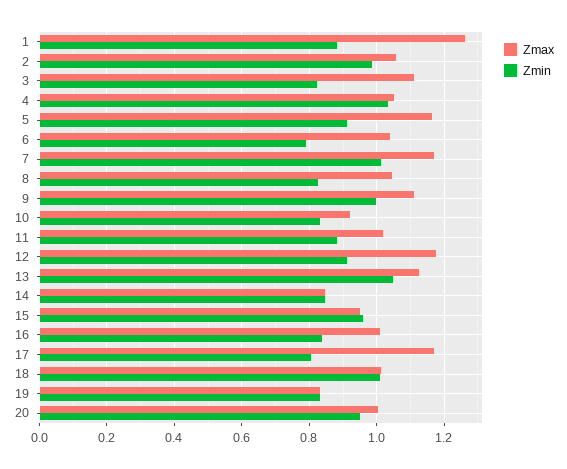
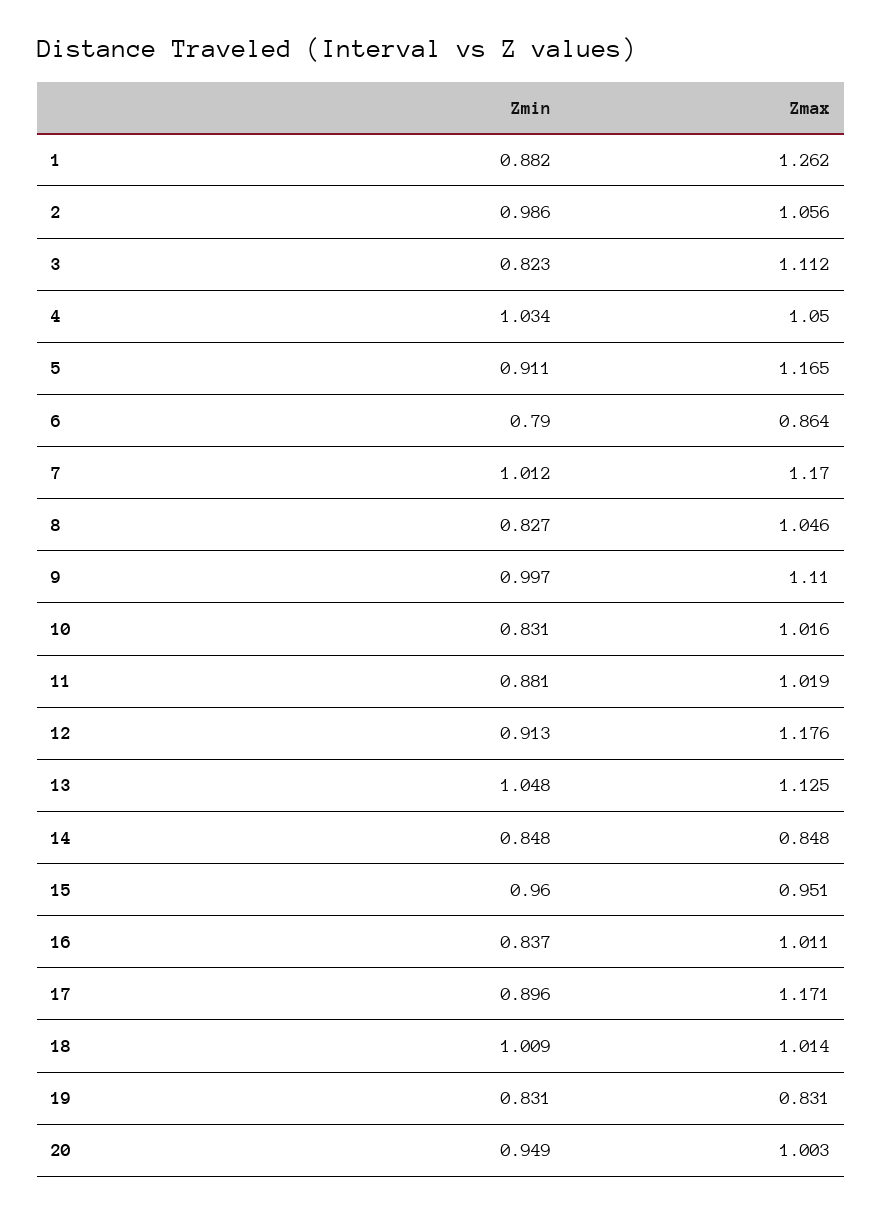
Zmax, 6: 1.04 -> 0.864
Zmax, 10: 0.92 -> 1.016
Zmin, 17: 0.8 -> 0.896

